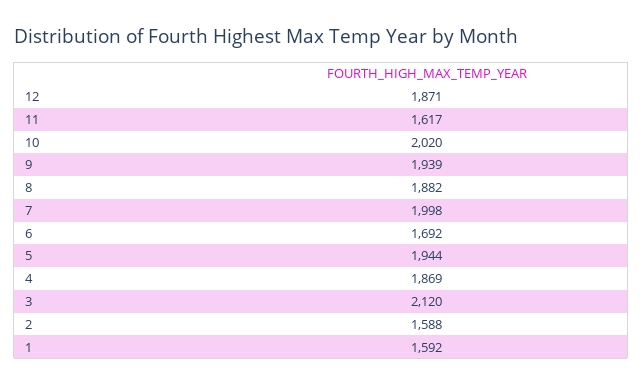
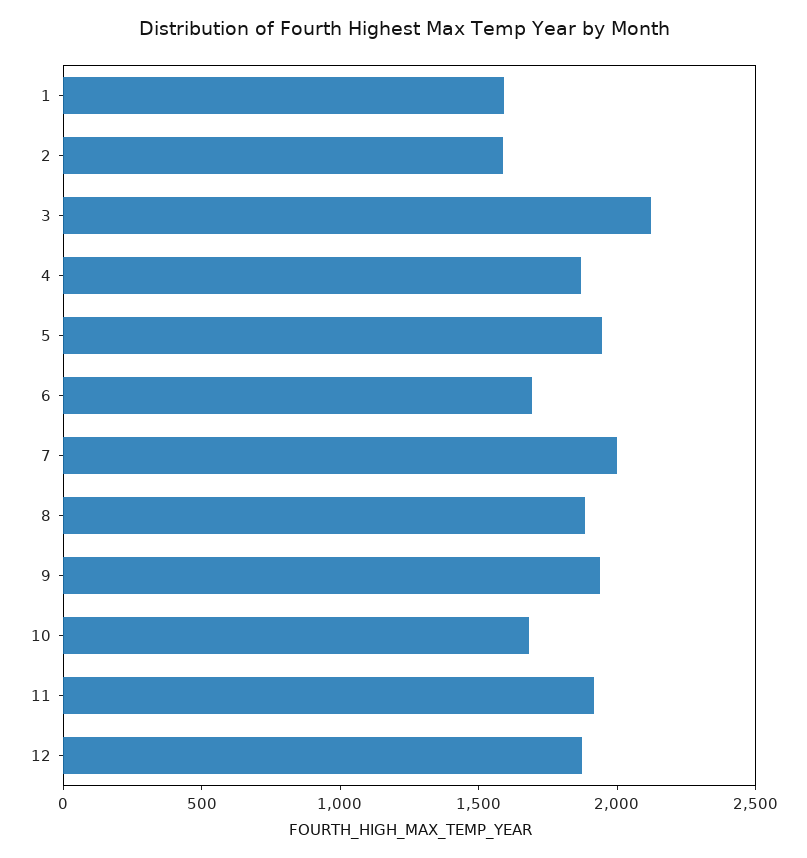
11: 1617 -> 1900
10: 2020 -> 1700

